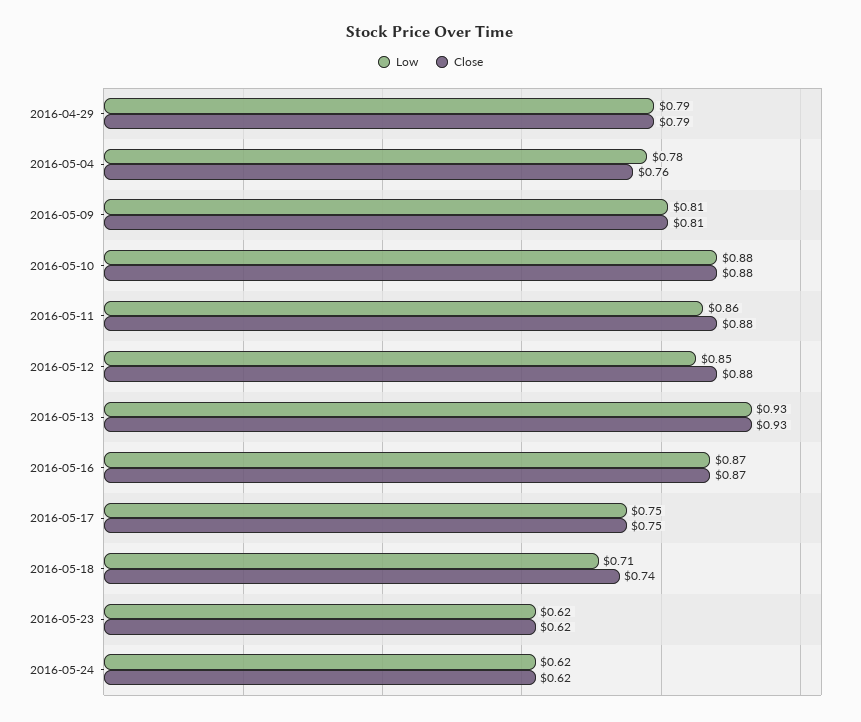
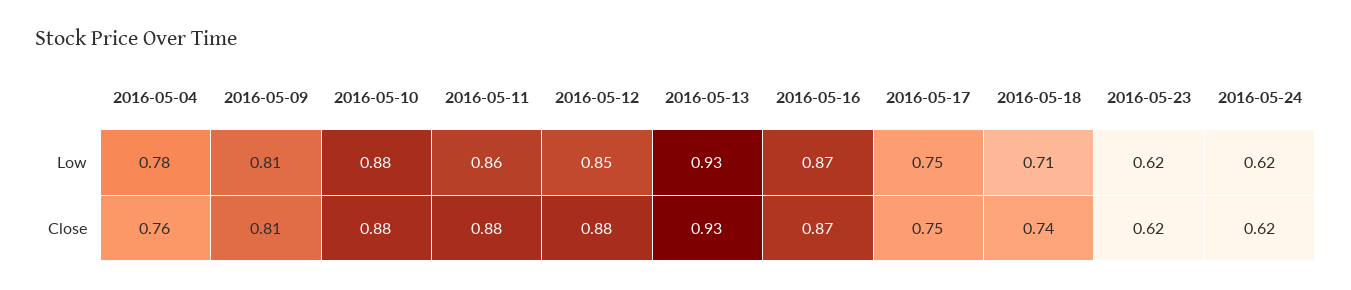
Low, 2016-04-29: 0.79 -> none
Close, 2016-04-29: 0.79 -> none

